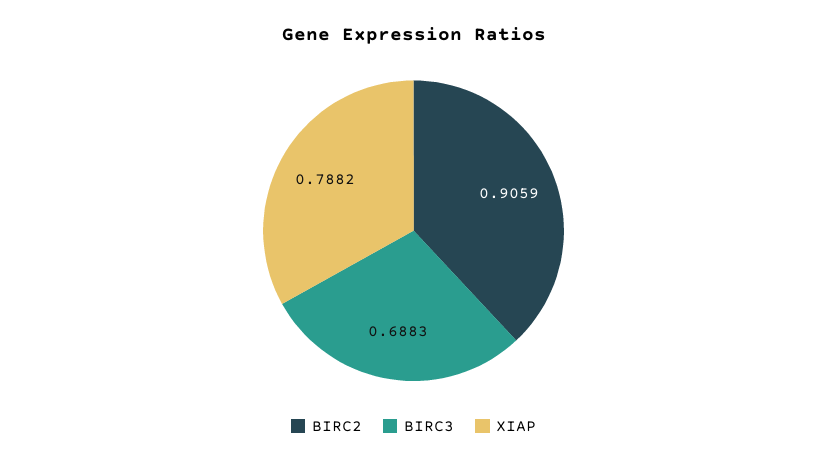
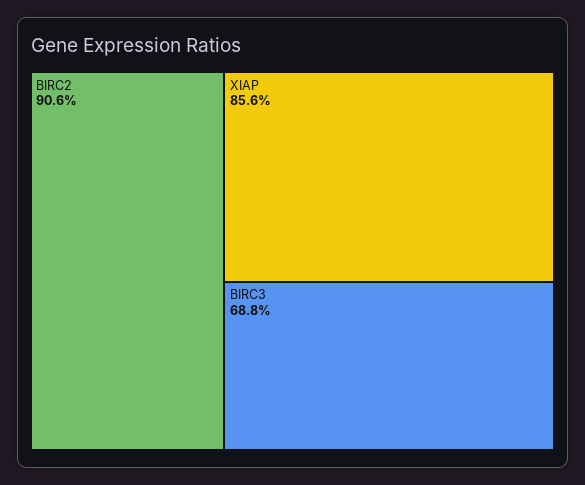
XIAP: 0.7882 -> 0.856

